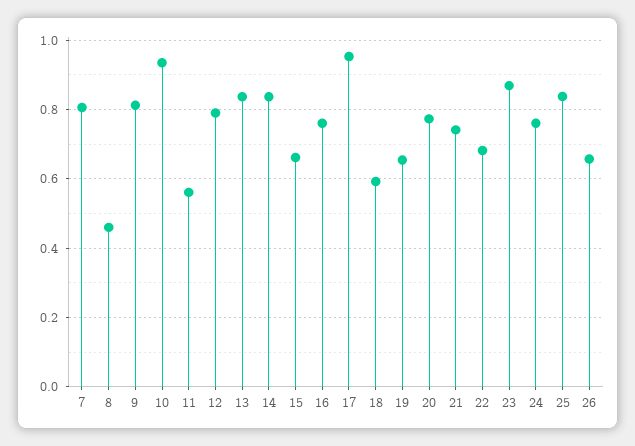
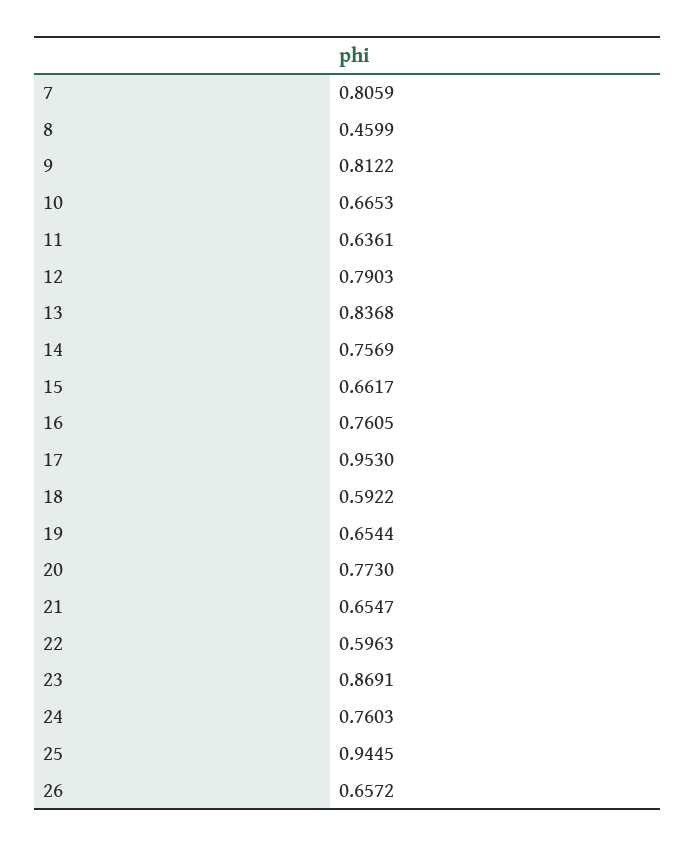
10: 0.94 -> 0.6653
11: 0.56 -> 0.6361
14: 0.84 -> 0.7569
21: 0.74 -> 0.6547
22: 0.68 -> 0.5963
25: 0.84 -> 0.9445

